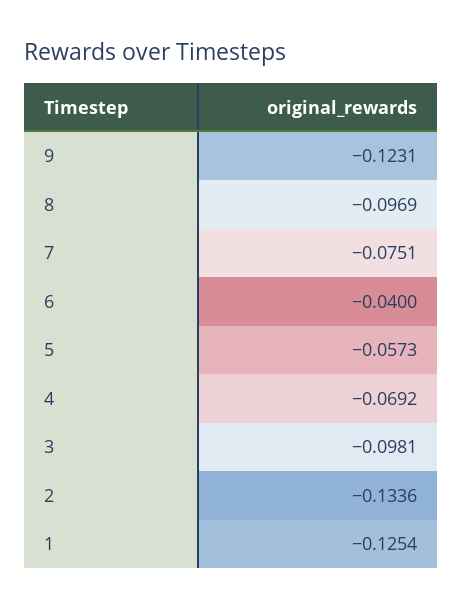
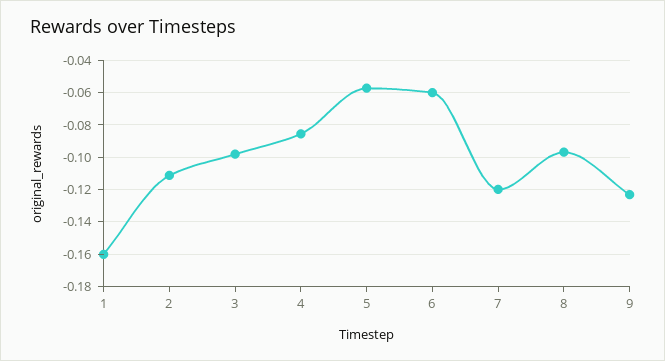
7: -0.0751 -> -0.12
6: -0.04 -> -0.06
4: -0.0692 -> -0.085
2: -0.1336 -> -0.11
1: -0.1254 -> -0.16

